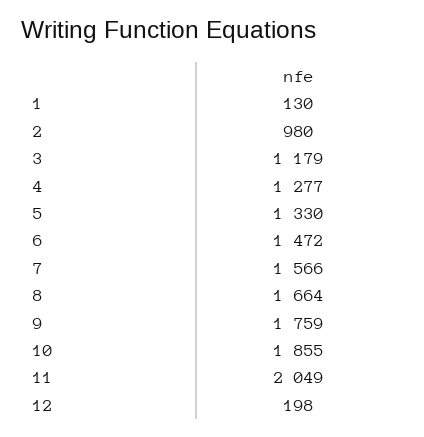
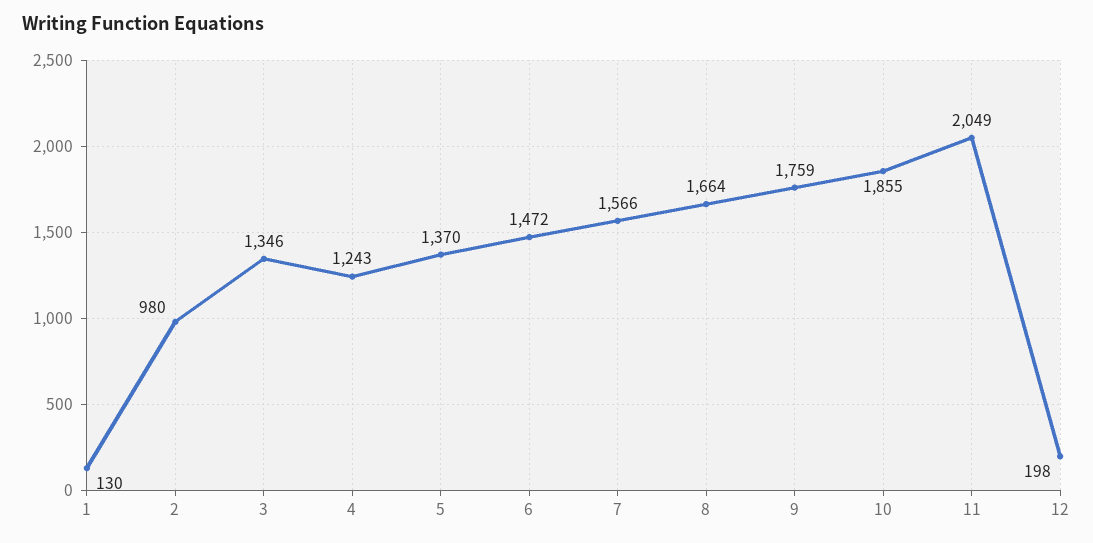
3: 1179 -> 1346
4: 1277 -> 1243
5: 1330 -> 1370

